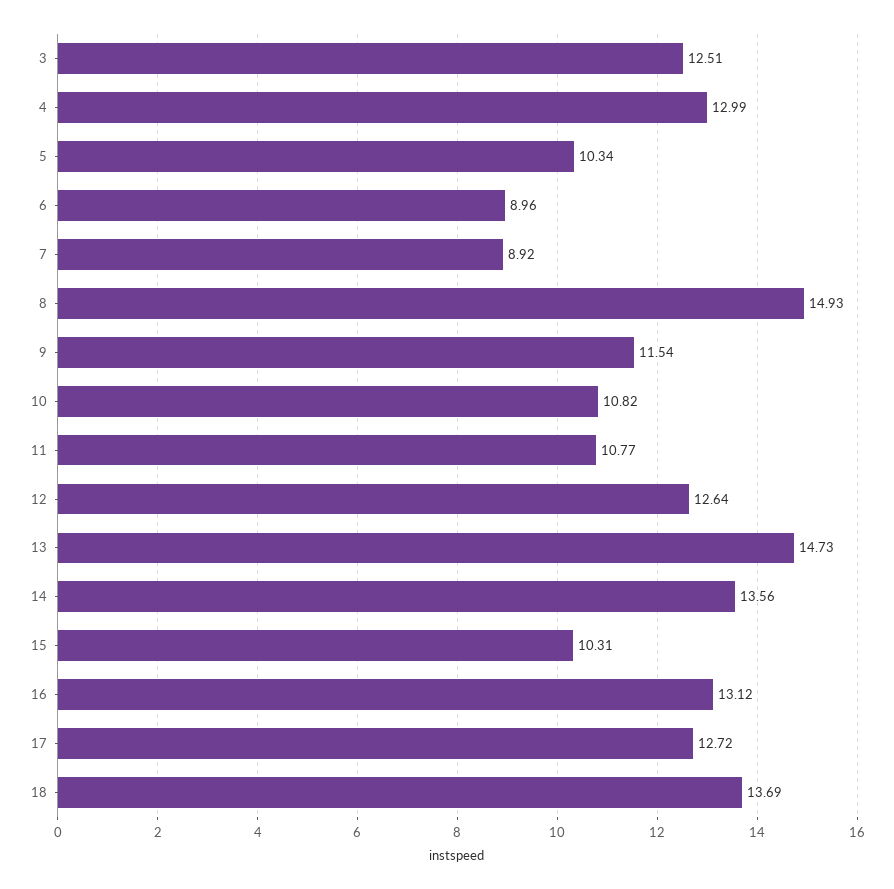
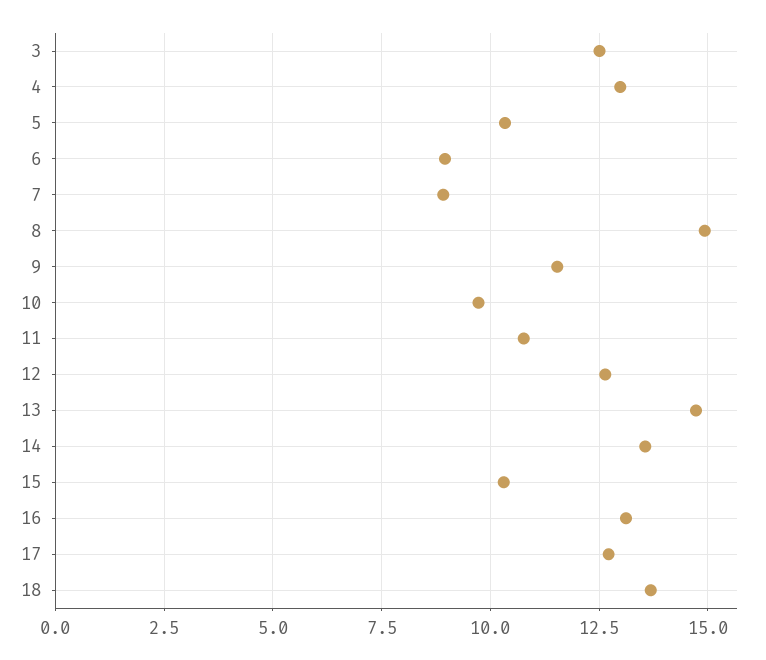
10: 10.82 -> 9.75

